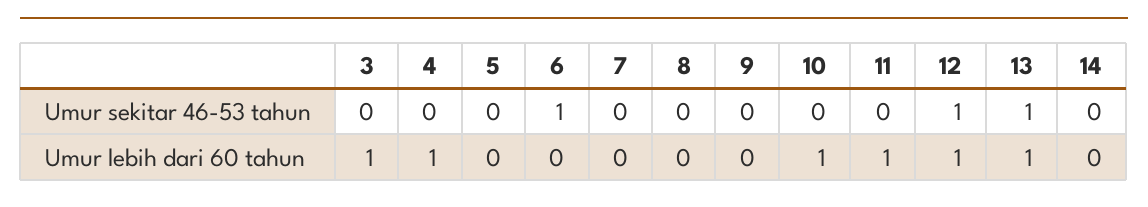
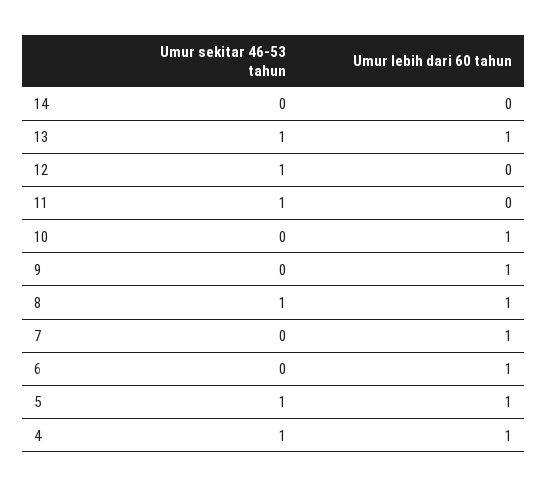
3, Umur sekitar 46-53 tahun: 0 -> none
4, Umur sekitar 46-53 tahun: 0 -> 1
5, Umur sekitar 46-53 tahun: 0 -> 1
6, Umur sekitar 46-53 tahun: 1 -> 0
8, Umur sekitar 46-53 tahun: 0 -> 1
11, Umur sekitar 46-53 tahun: 0 -> 1
3, Umur lebih dari 60 tahun: 1 -> none
5, Umur lebih dari 60 tahun: 0 -> 1
6, Umur lebih dari 60 tahun: 0 -> 1
7, Umur lebih dari 60 tahun: 0 -> 1
8, Umur lebih dari 60 tahun: 0 -> 1
9, Umur lebih dari 60 tahun: 0 -> 1
11, Umur lebih dari 60 tahun: 1 -> 0
12, Umur lebih dari 60 tahun: 1 -> 0

